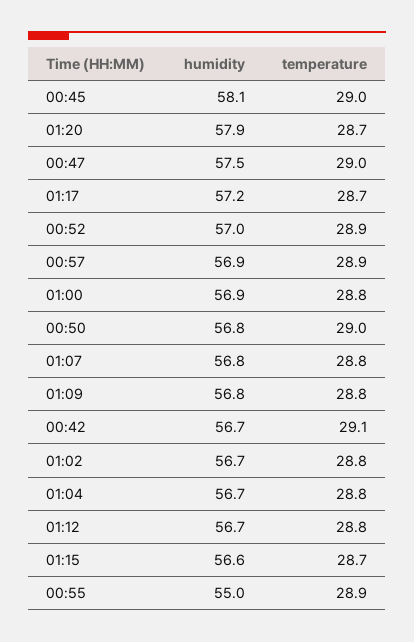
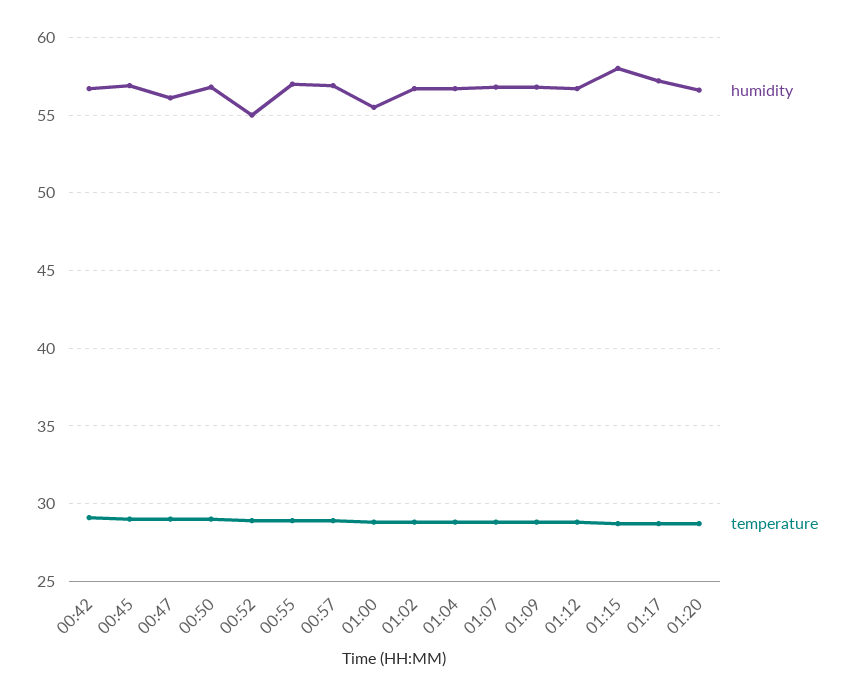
humidity, 00:45: 58.1 -> 57
humidity, 01:20: 57.9 -> 56.5
humidity, 00:47: 57.5 -> 56
humidity, 00:52: 57 -> 55
humidity, 01:00: 56.9 -> 55.5
humidity, 01:15: 56.6 -> 58
humidity, 00:55: 55 -> 57

